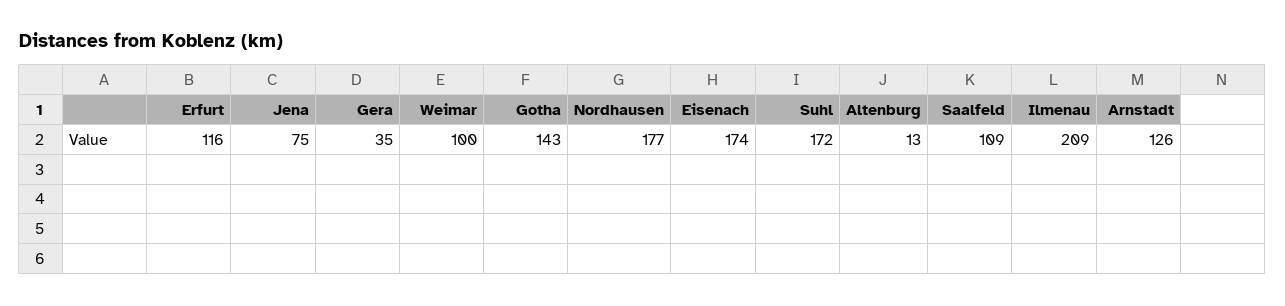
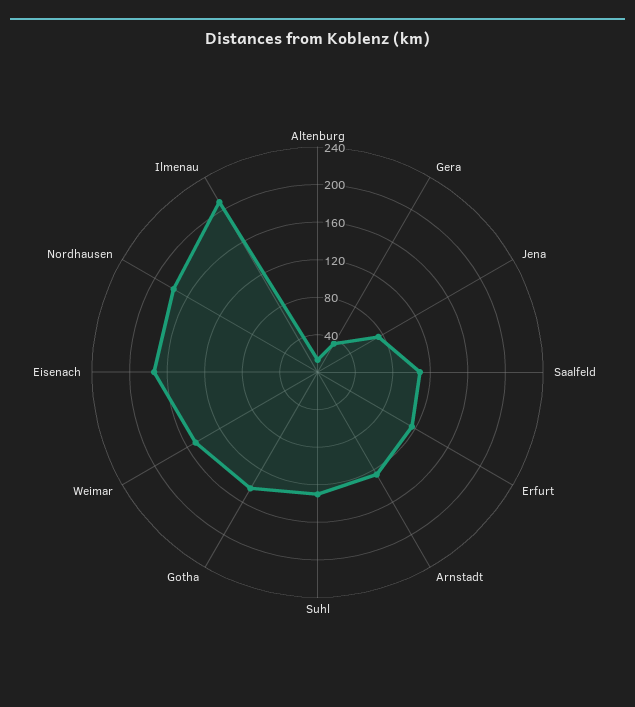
Weimar: 100 -> 150
Suhl: 172 -> 130

